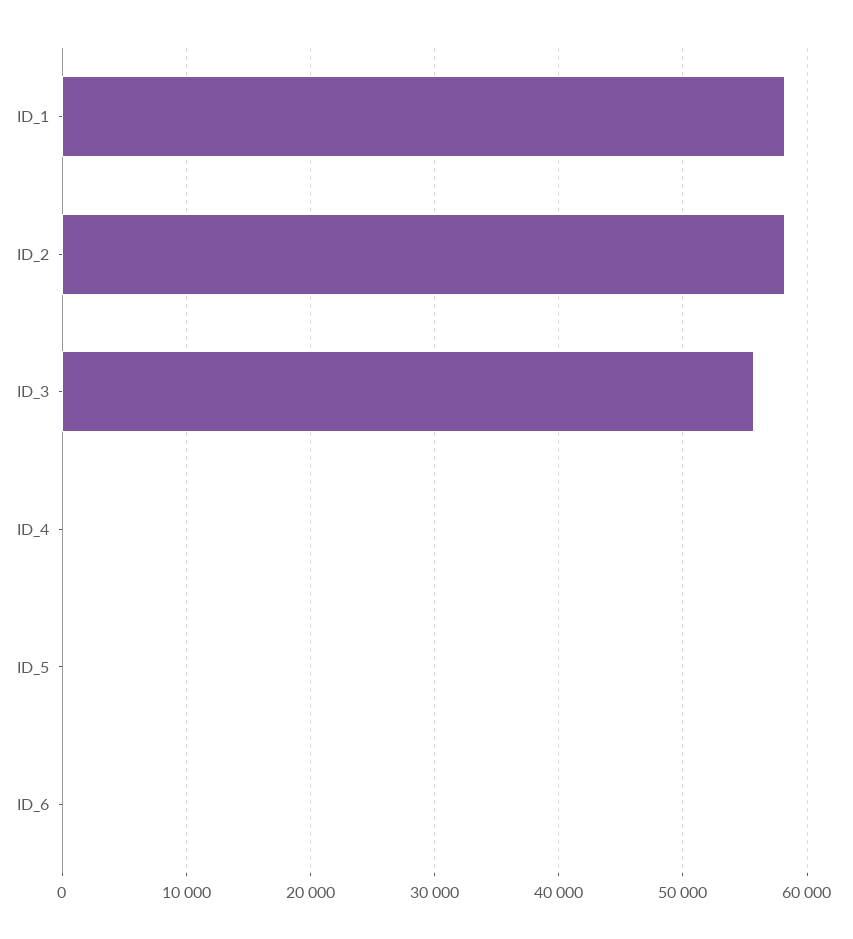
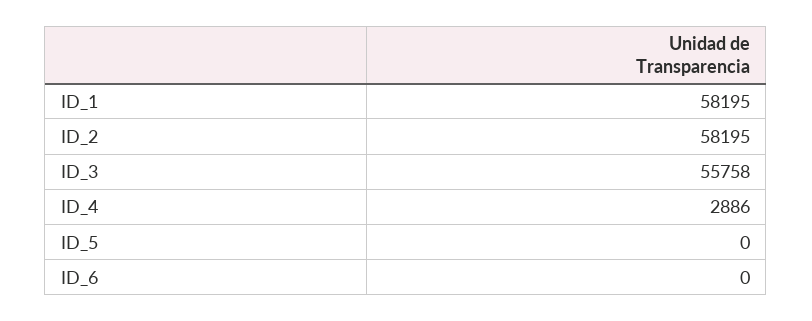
ID_4: 0 -> 2886

